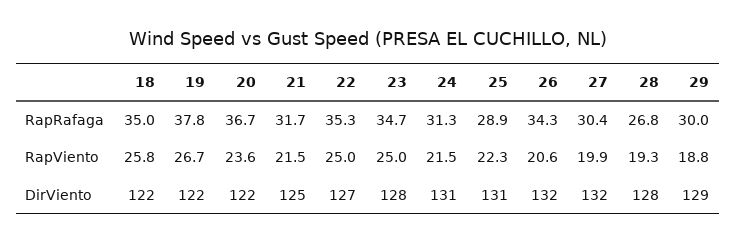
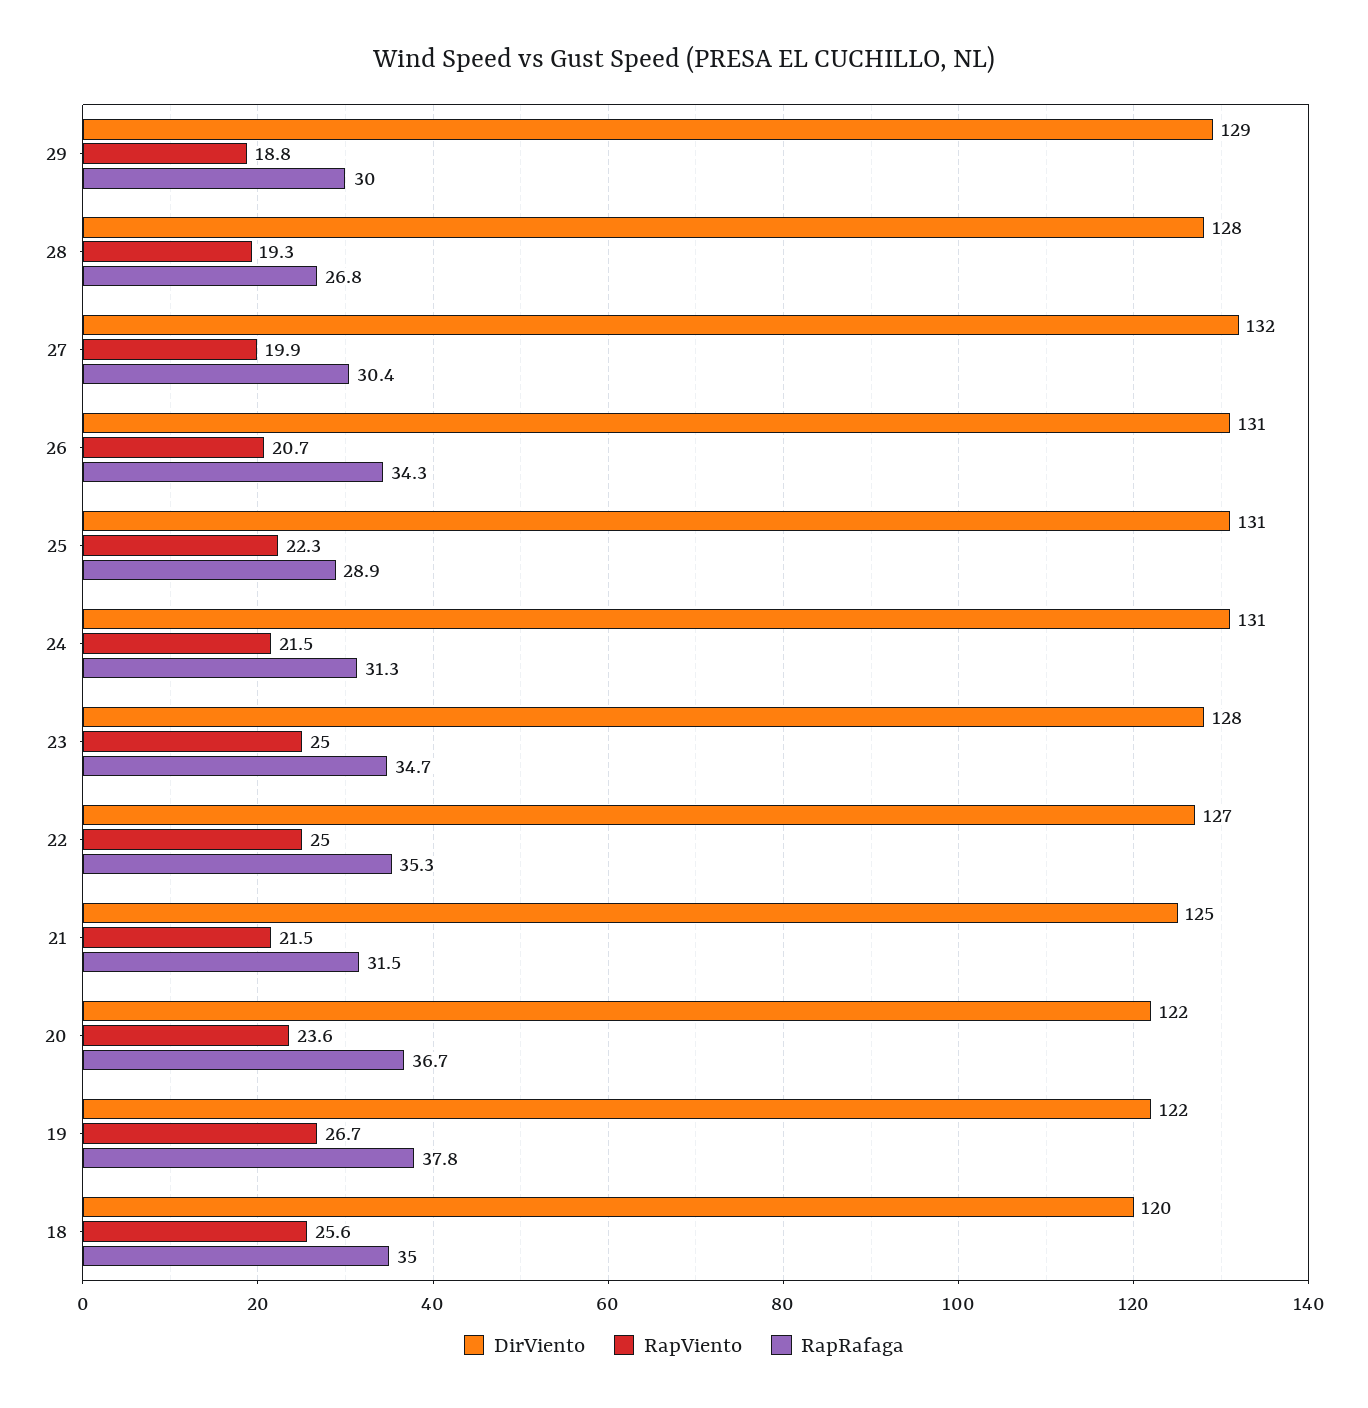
RapRafaga, 21: 31.7 -> 31.5
RapViento, 18: 25.8 -> 25.6
RapViento, 26: 20.6 -> 20.7
DirViento, 18: 122 -> 120
DirViento, 26: 132 -> 131

